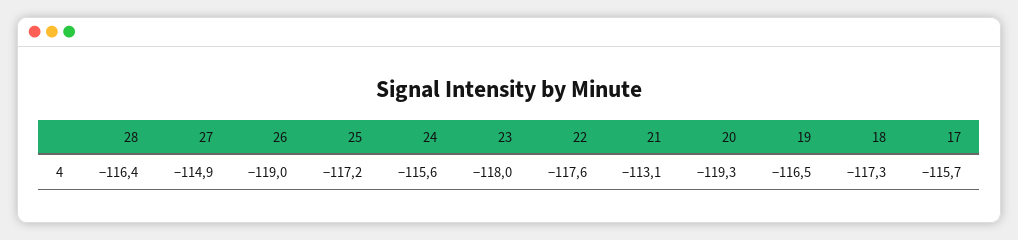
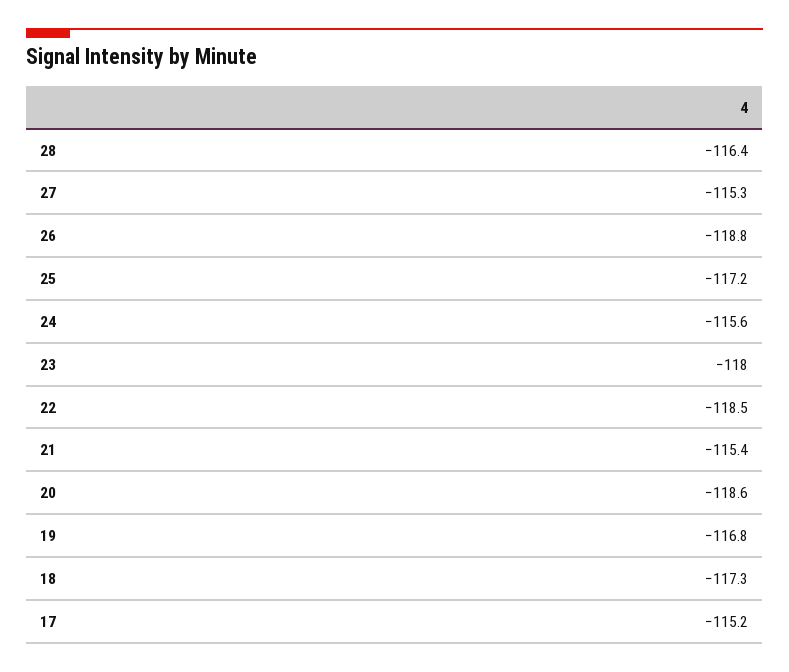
27: -114.9 -> -115.3
26: -119 -> -118.8
22: -117.6 -> -118.5
21: -113.1 -> -115.4
20: -119.3 -> -118.6
19: -116.5 -> -116.8
17: -115.7 -> -115.2

